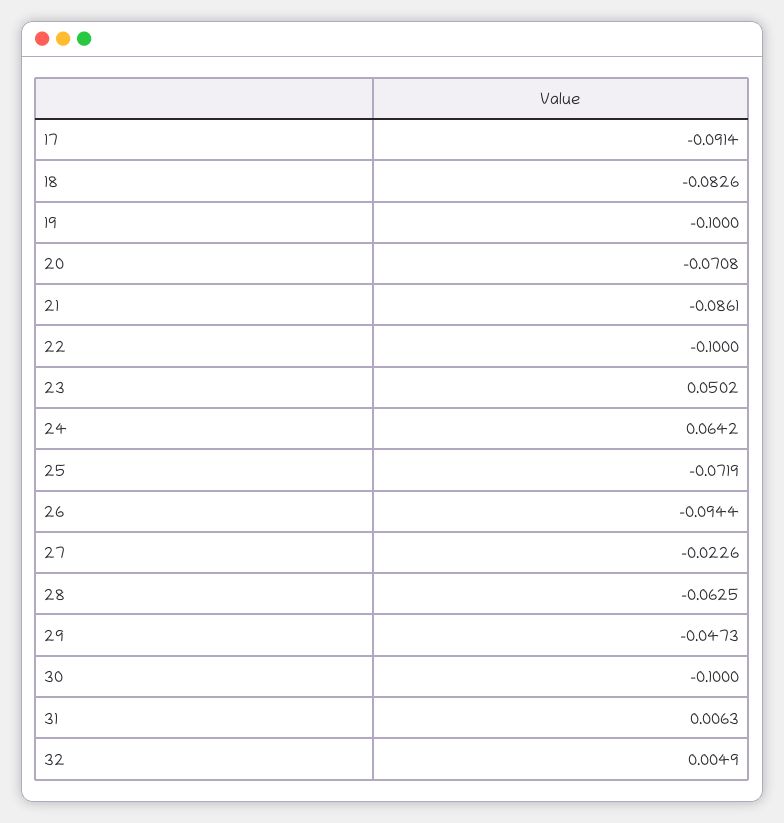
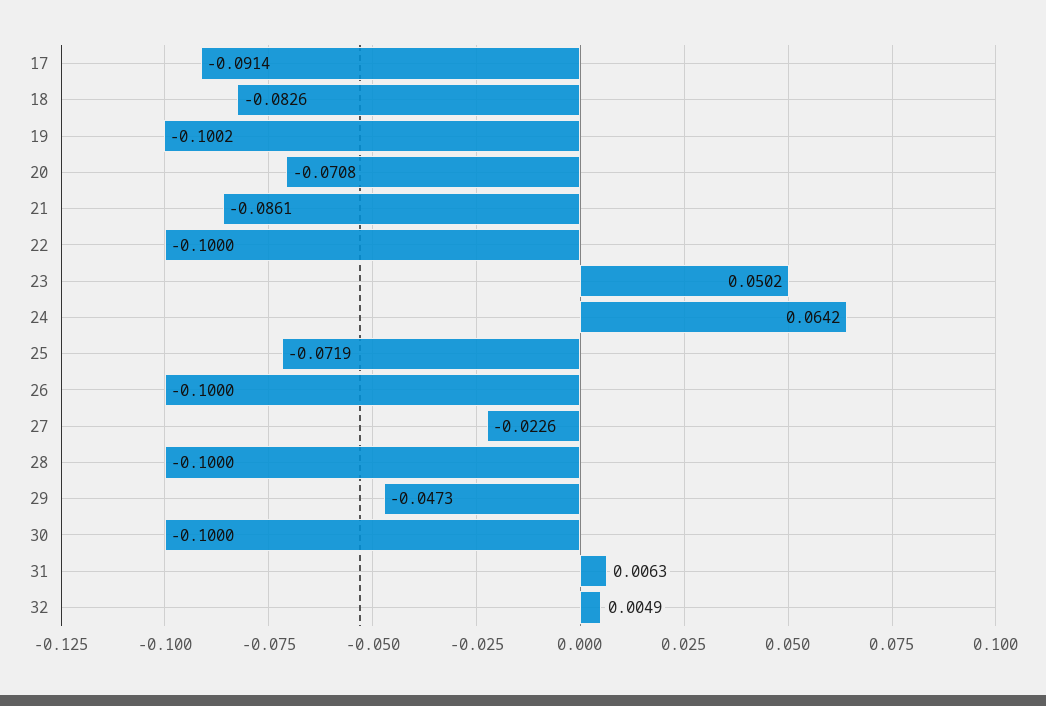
19: -0.1 -> -0.1002
26: -0.0944 -> -0.1
28: -0.0625 -> -0.1

